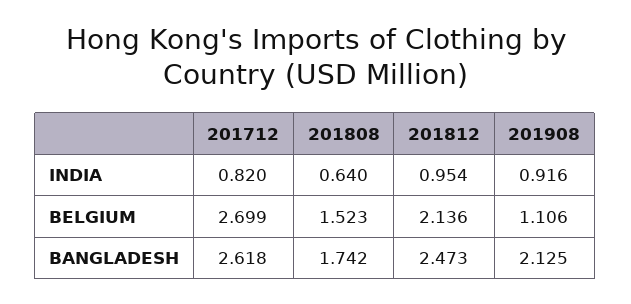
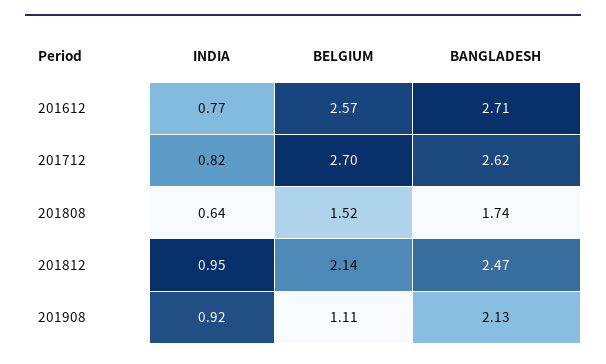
201612, INDIA: none -> 0.77
201612, BELGIUM: none -> 2.57
201612, BANGLADESH: none -> 2.71

